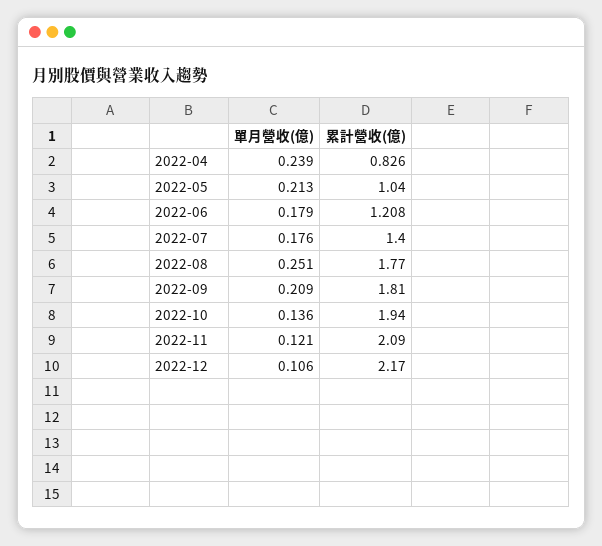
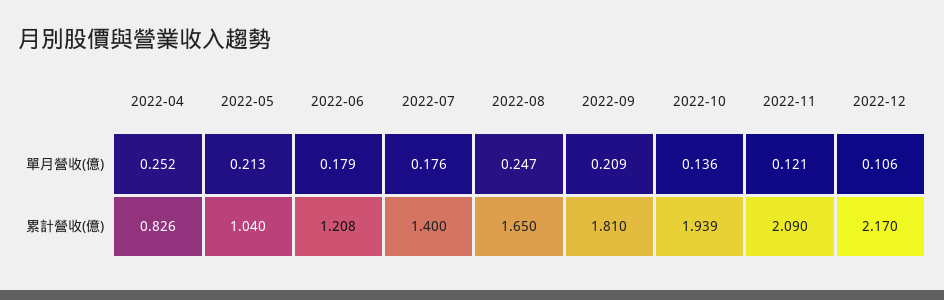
單月營收(億), 2022-04: 0.239 -> 0.252
單月營收(億), 2022-08: 0.251 -> 0.247
累計營收(億), 2022-08: 1.77 -> 1.65
累計營收(億), 2022-10: 1.94 -> 1.939

